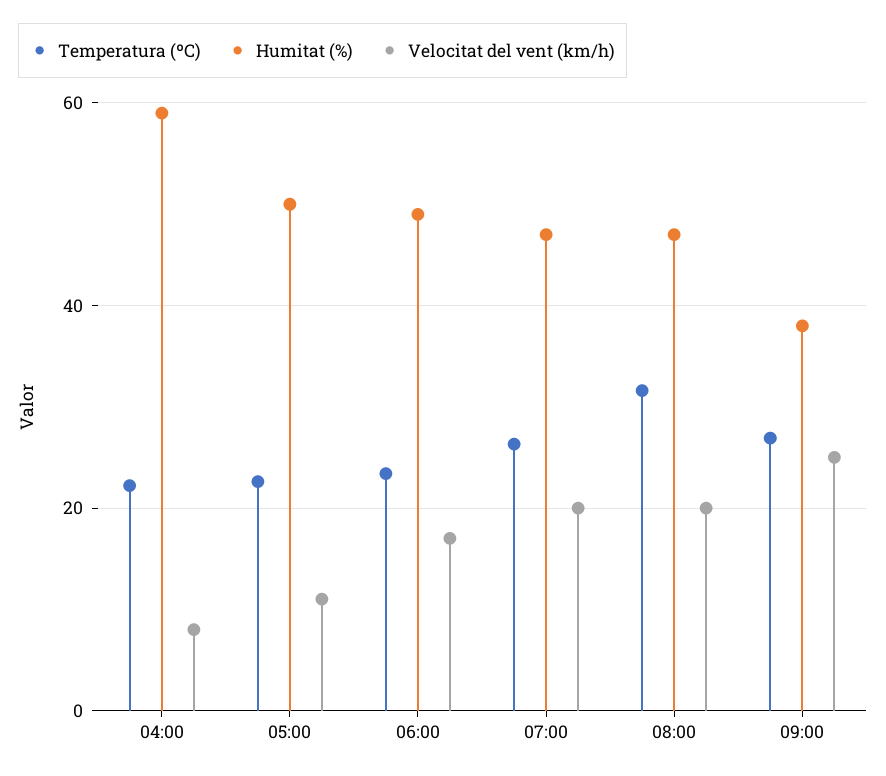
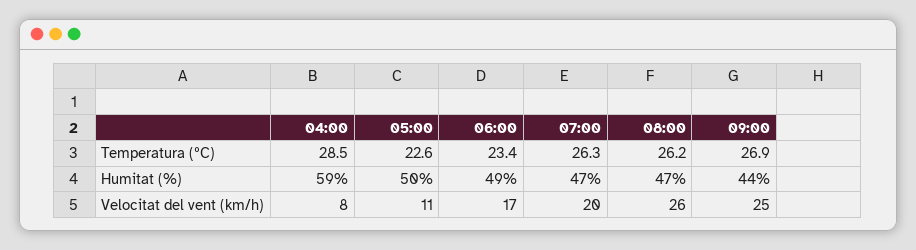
Temperatura (ºC), 04:00: 22 -> 28.5
Temperatura (ºC), 08:00: 32 -> 26.2
Velocitat del vent (km/h), 08:00: 20 -> 26
Humitat (%), 09:00: 38 -> 44

